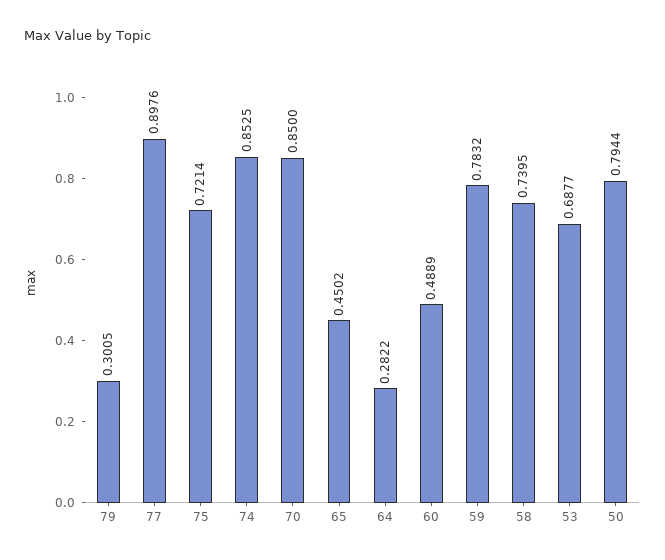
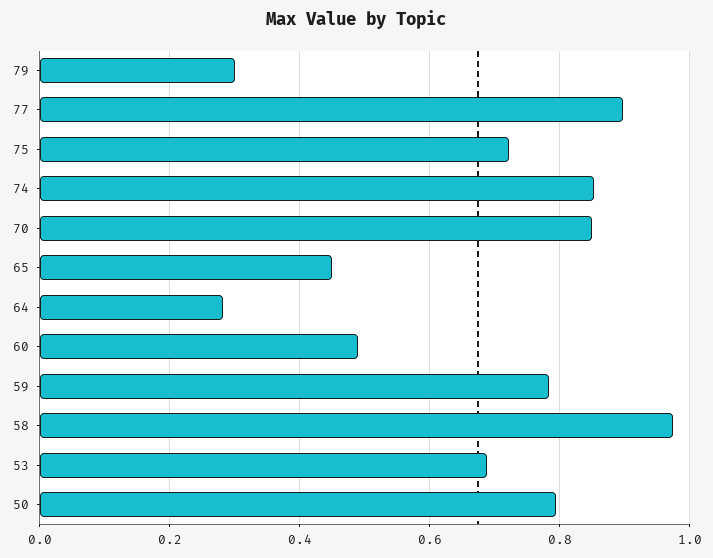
58: 0.7395 -> 0.98

